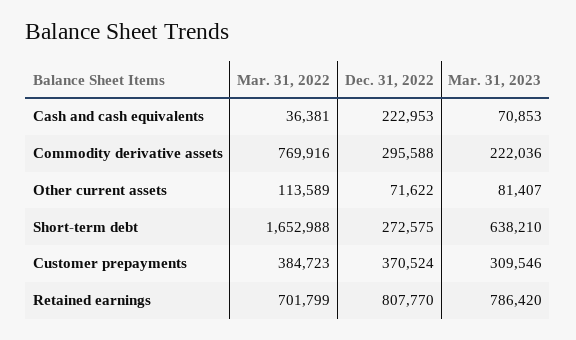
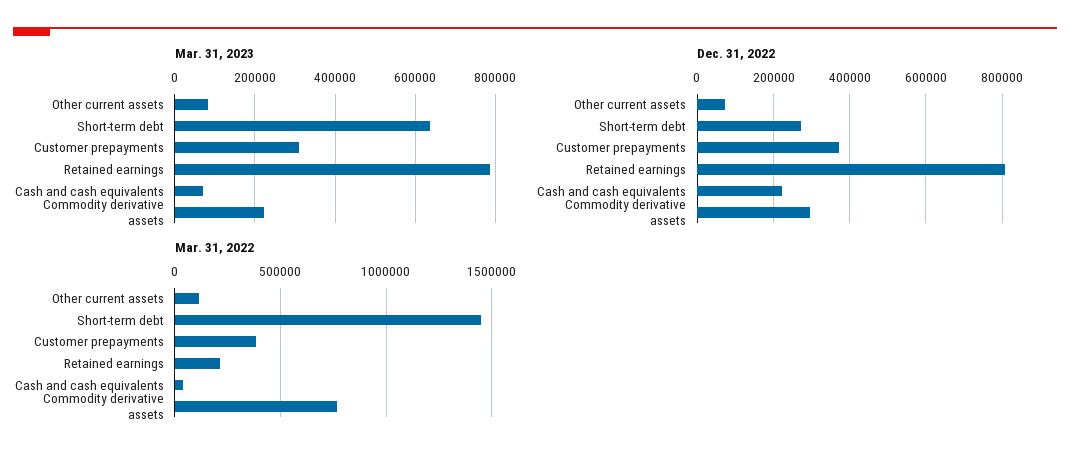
Mar. 31, 2022, Short-term debt: 1652988 -> 1450000
Mar. 31, 2022, Retained earnings: 701799 -> 200000

